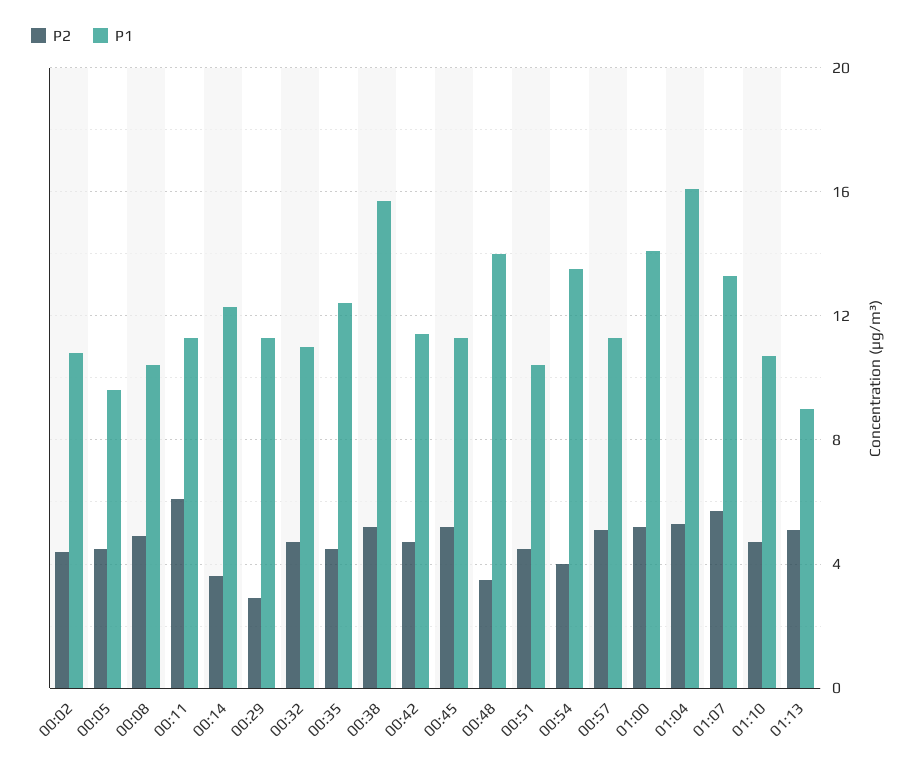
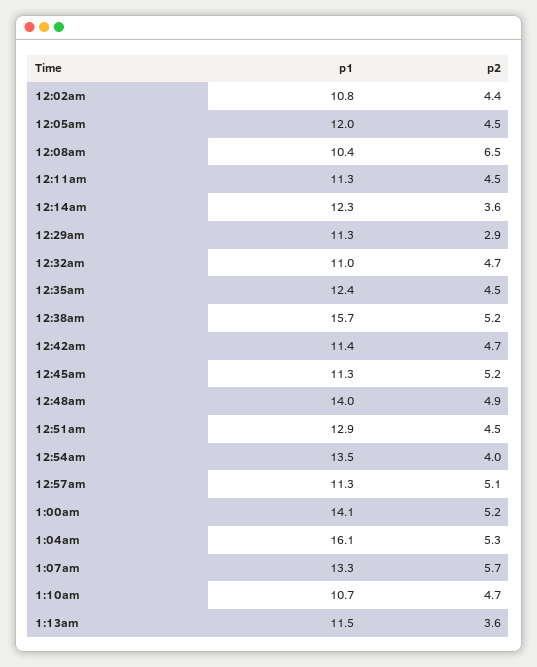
P1, 00:05: 9.5 -> 12
P2, 00:08: 5 -> 6.5
P2, 00:11: 6 -> 4.5
P2, 00:48: 3.5 -> 4.9
P1, 00:51: 10.5 -> 12.9
P2, 01:13: 5 -> 3.6
P1, 01:13: 9 -> 11.5

